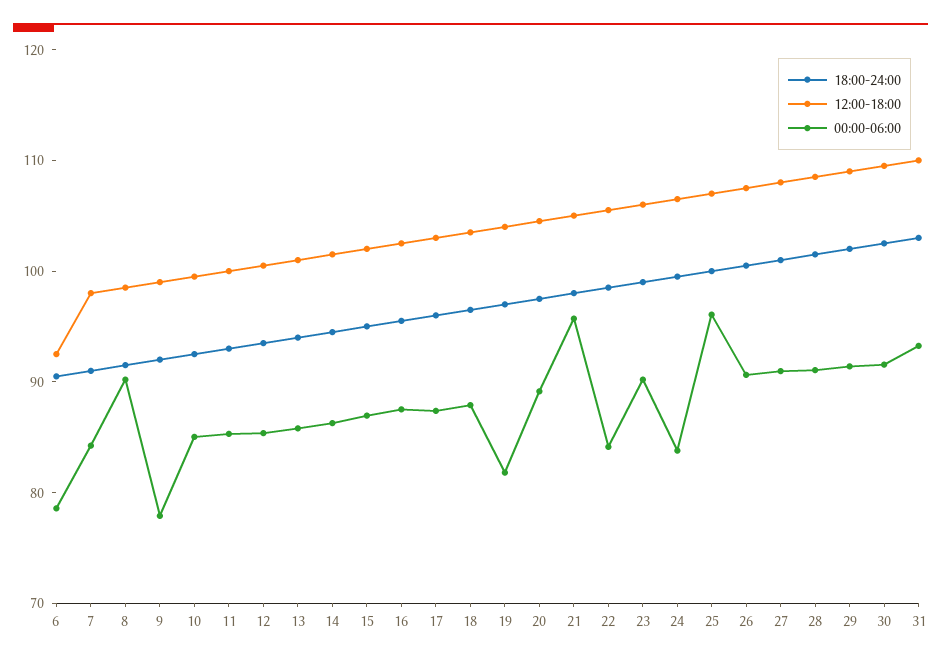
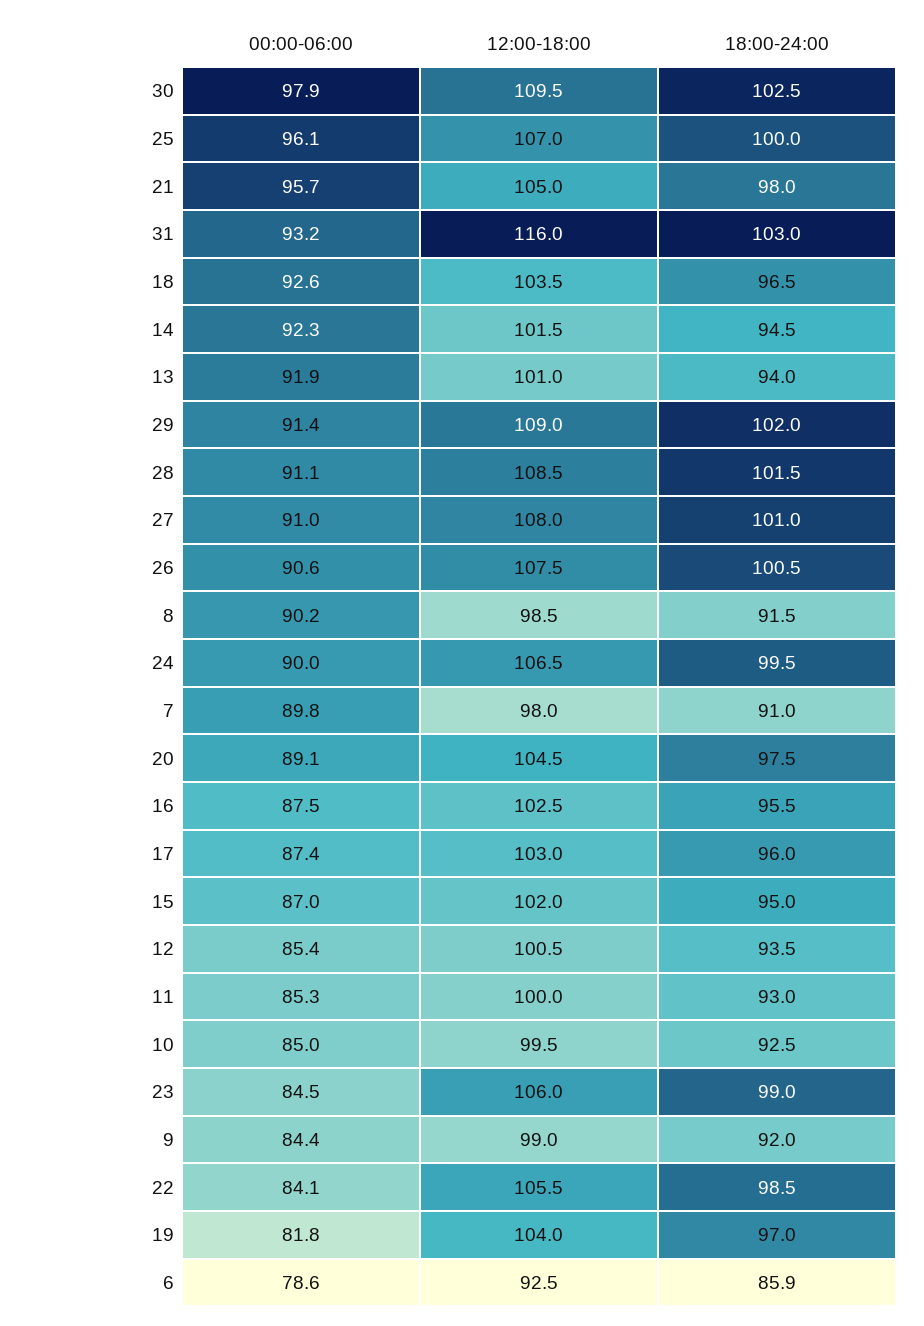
18:00-24:00, 6: 90 -> 85.9
00:00-06:00, 7: 84 -> 89.8
00:00-06:00, 9: 78 -> 84.4
00:00-06:00, 13: 86 -> 91.9
00:00-06:00, 14: 86 -> 92.3
00:00-06:00, 18: 88 -> 92.6
00:00-06:00, 23: 90 -> 84.5
00:00-06:00, 24: 84 -> 90
00:00-06:00, 30: 92 -> 97.9
12:00-18:00, 31: 110 -> 116

